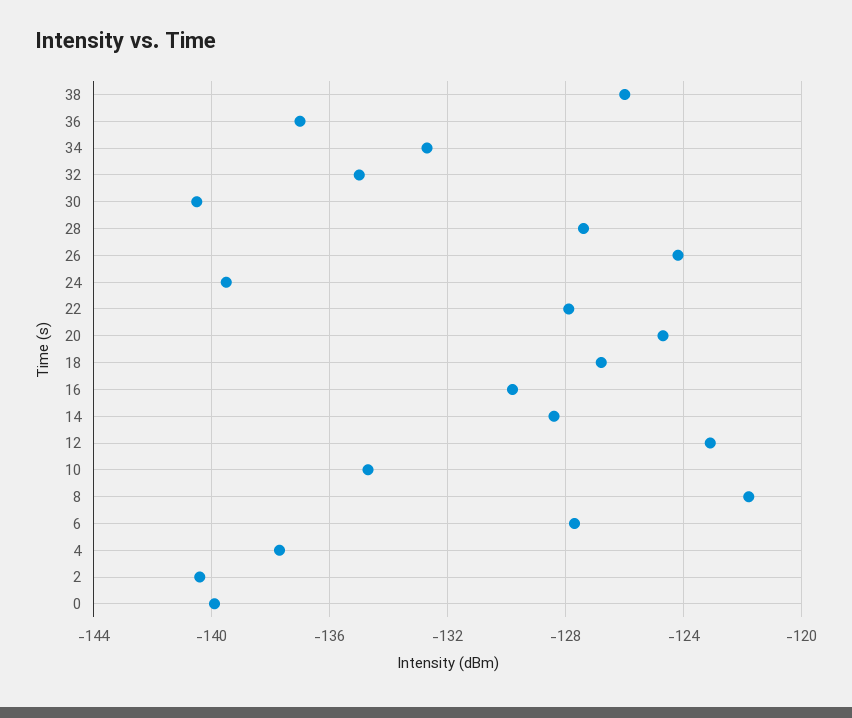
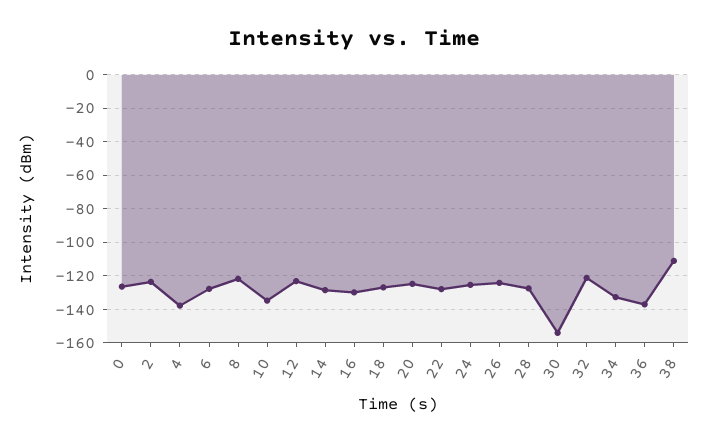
38: -126 -> -110
32: -135 -> -120
30: -140.5 -> -155
24: -139.5 -> -125
2: -140.5 -> -125
0: -140 -> -125

